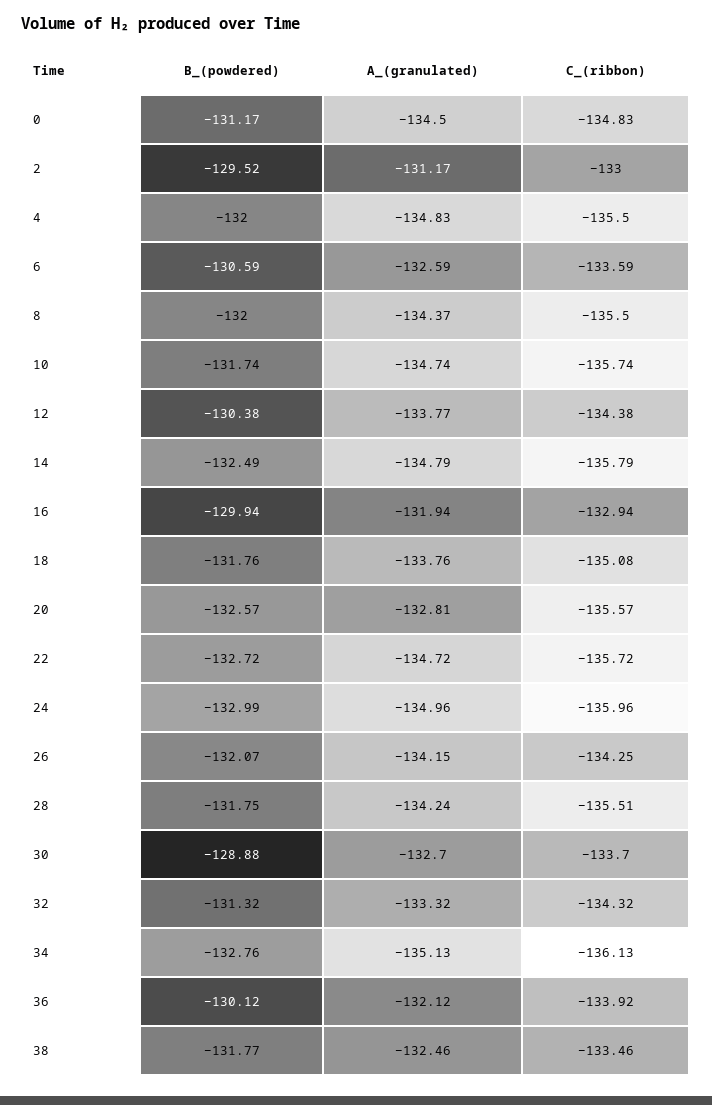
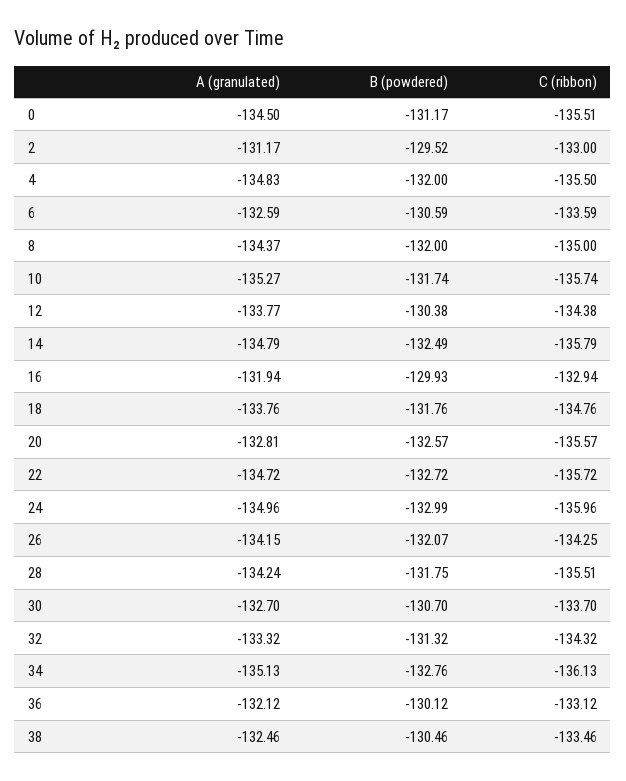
C_(ribbon), 0: -134.83 -> -135.51
C_(ribbon), 8: -135.5 -> -135
A_(granulated), 10: -134.74 -> -135.27
B_(powdered), 16: -129.94 -> -129.93
C_(ribbon), 18: -135.08 -> -134.76
B_(powdered), 30: -128.88 -> -130.7
C_(ribbon), 36: -133.92 -> -133.12
B_(powdered), 38: -131.77 -> -130.46

